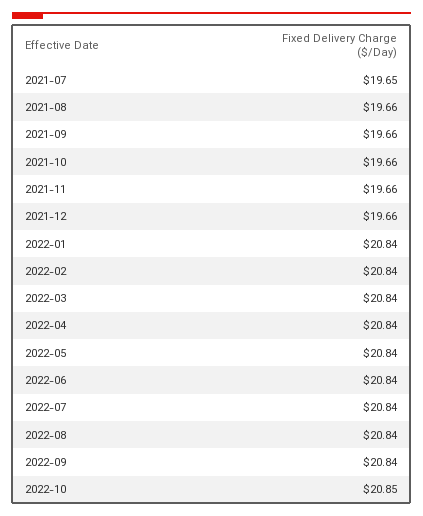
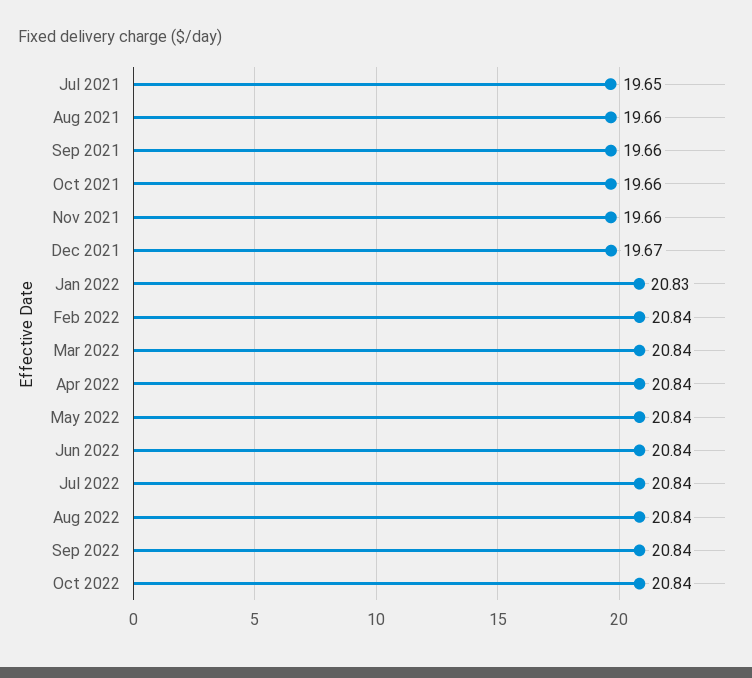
2021-12: 19.66 -> 19.67
2022-01: 20.84 -> 20.83
2022-10: 20.85 -> 20.84

